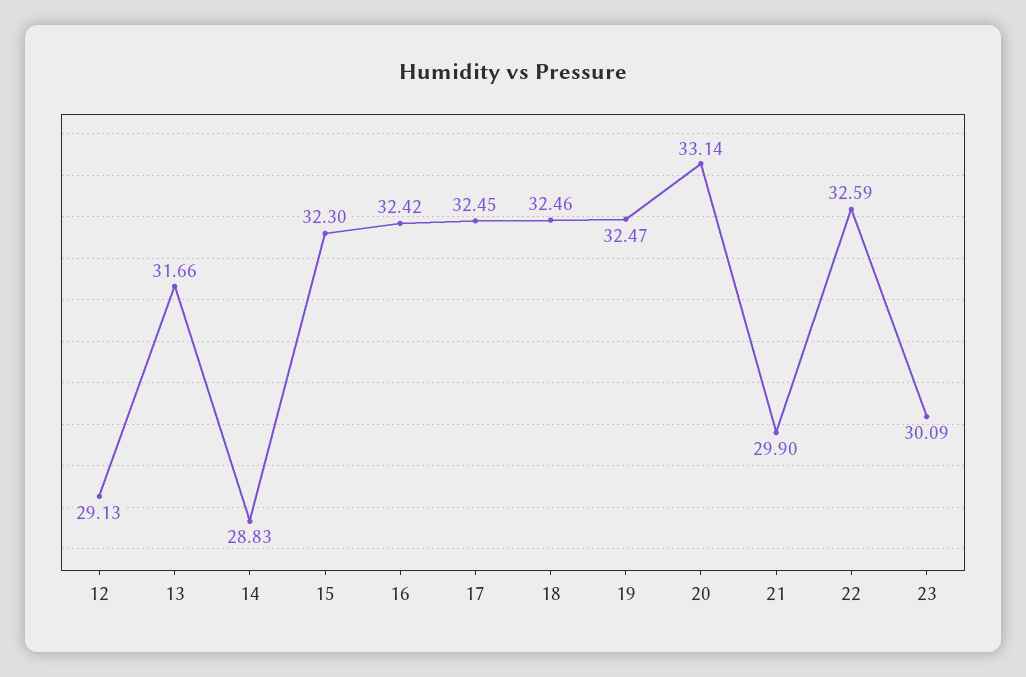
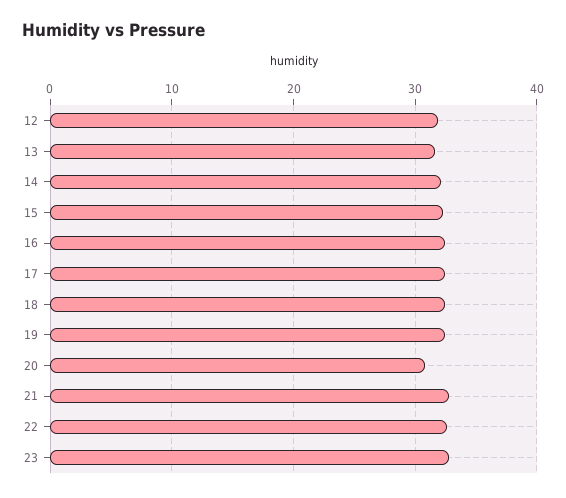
12: 29.13 -> 32
14: 28.83 -> 32
20: 33.14 -> 31
21: 29.9 -> 33
23: 30.09 -> 33

